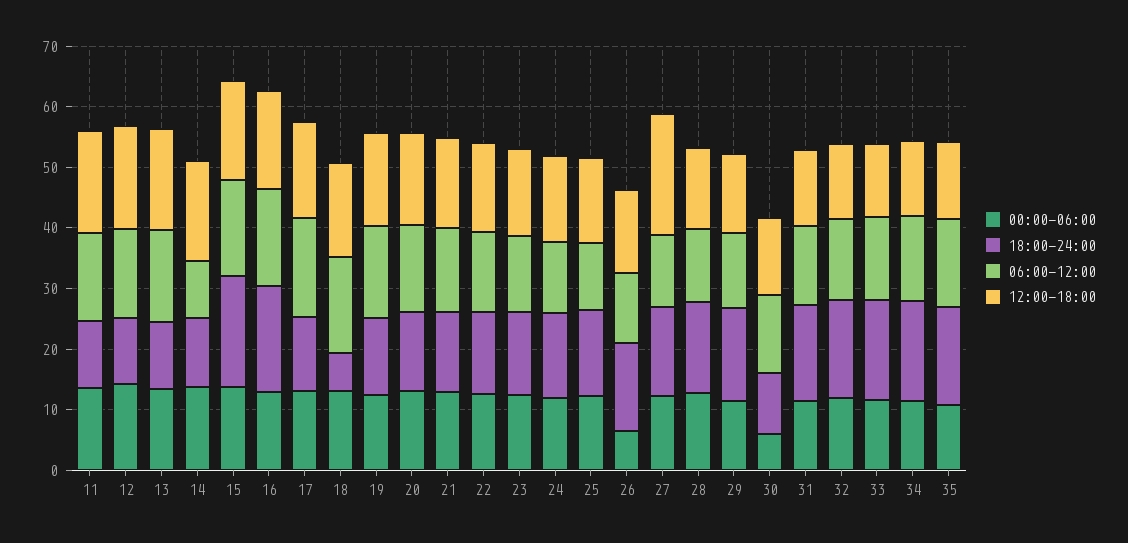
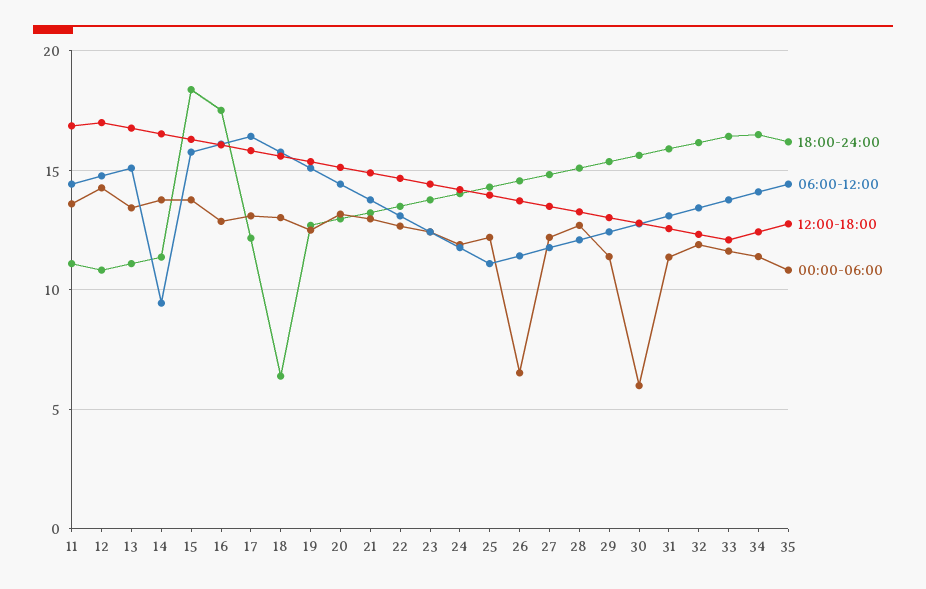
12:00-18:00, 27: 20 -> 13.5
18:00-24:00, 30: 10 -> 15.5

